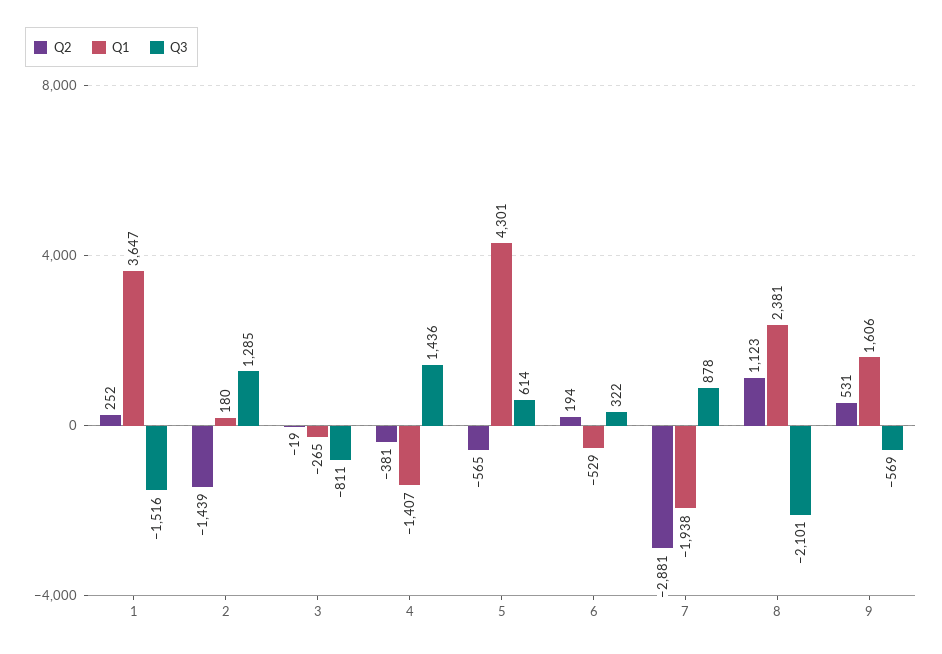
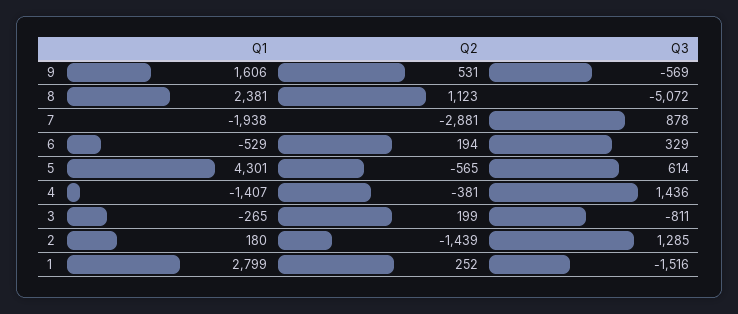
Q1, 1: 3647 -> 2799
Q2, 3: -19 -> 199
Q3, 6: 322 -> 329
Q3, 8: -2101 -> -5072

